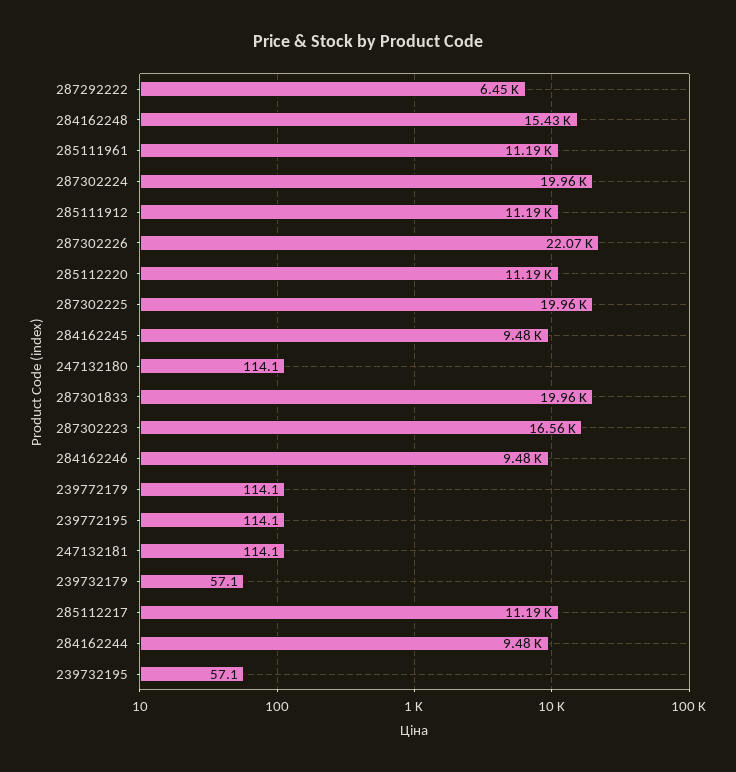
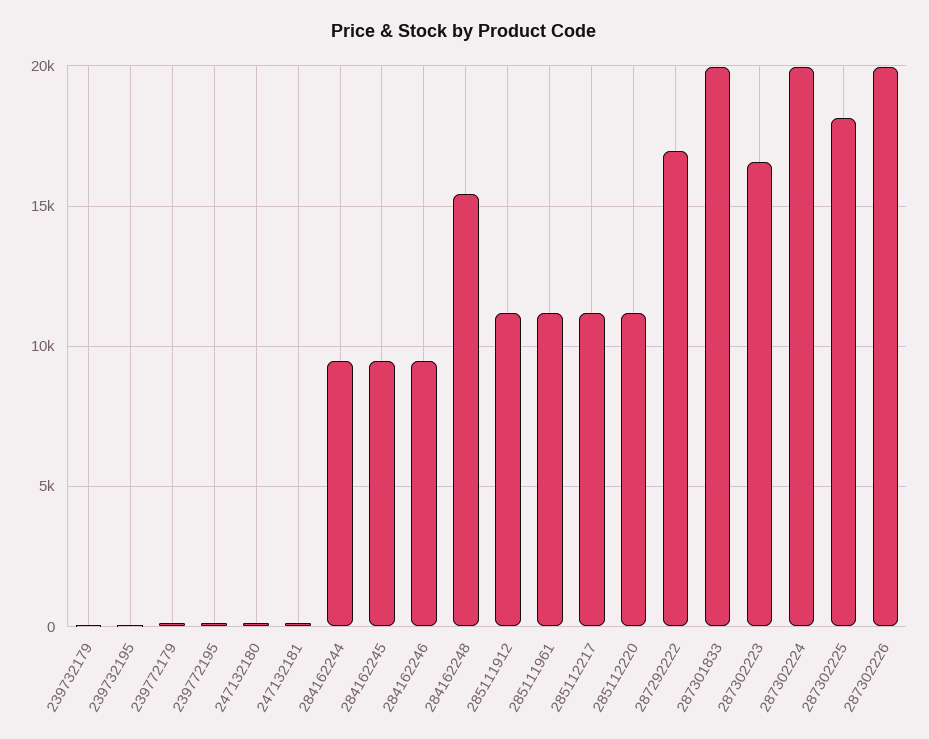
287292222: 6450 -> 17000
287302226: 22070 -> 20000
287302225: 19960 -> 18000

